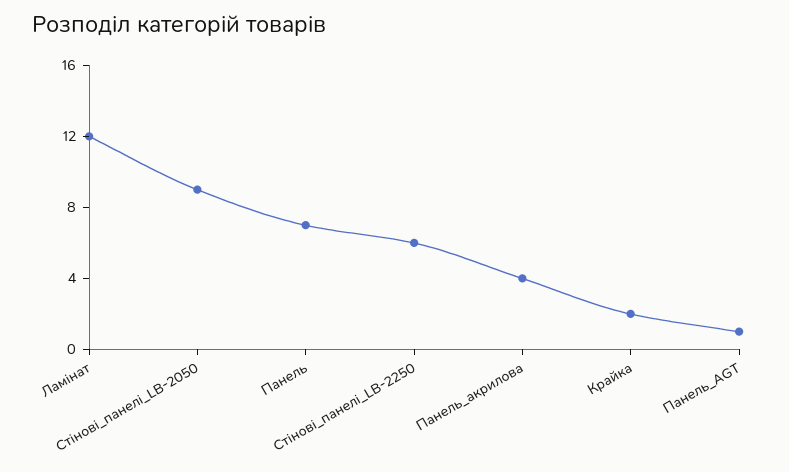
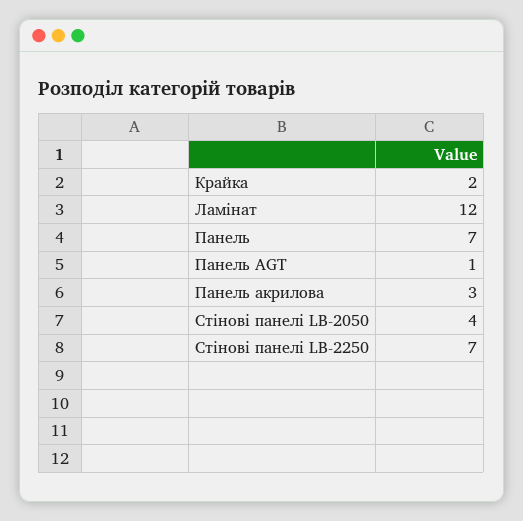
Стінові_панелі_LB-2050: 9 -> 4
Стінові_панелі_LB-2250: 6 -> 7
Панель_акрилова: 4 -> 3

